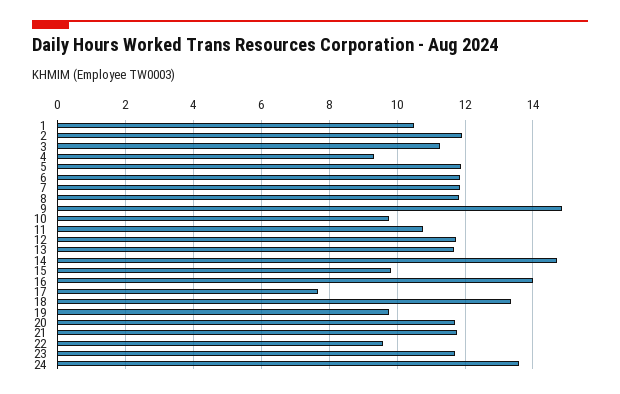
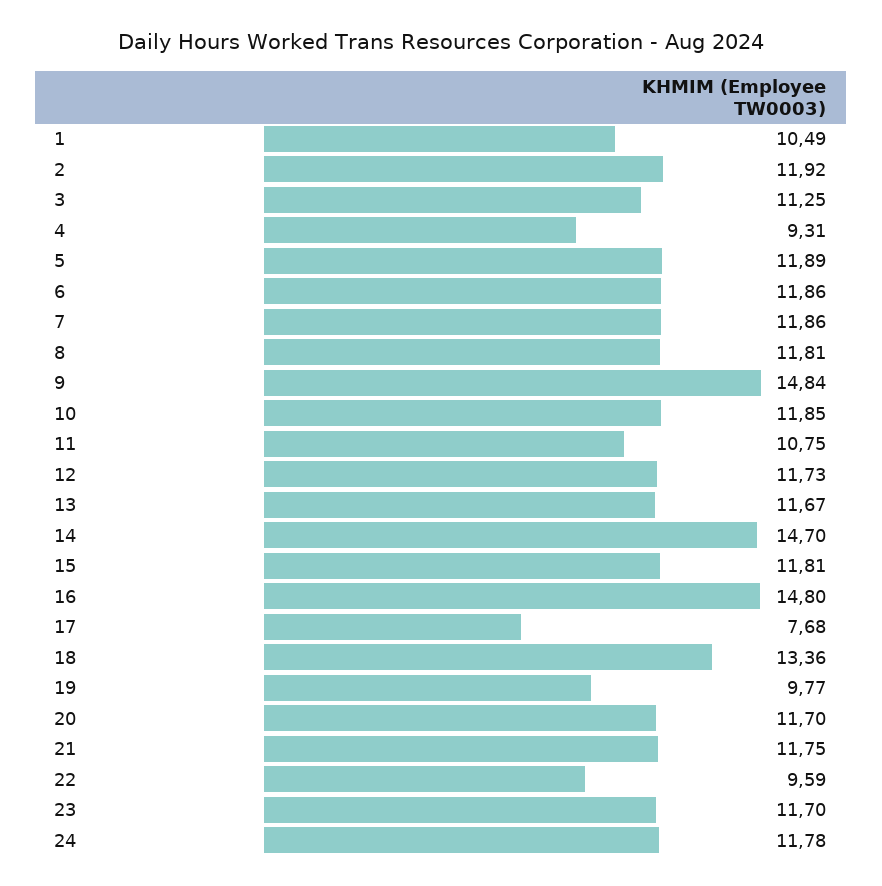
10: 9.8 -> 11.85
15: 9.8 -> 11.81
16: 14 -> 14.8
24: 13.6 -> 11.78

